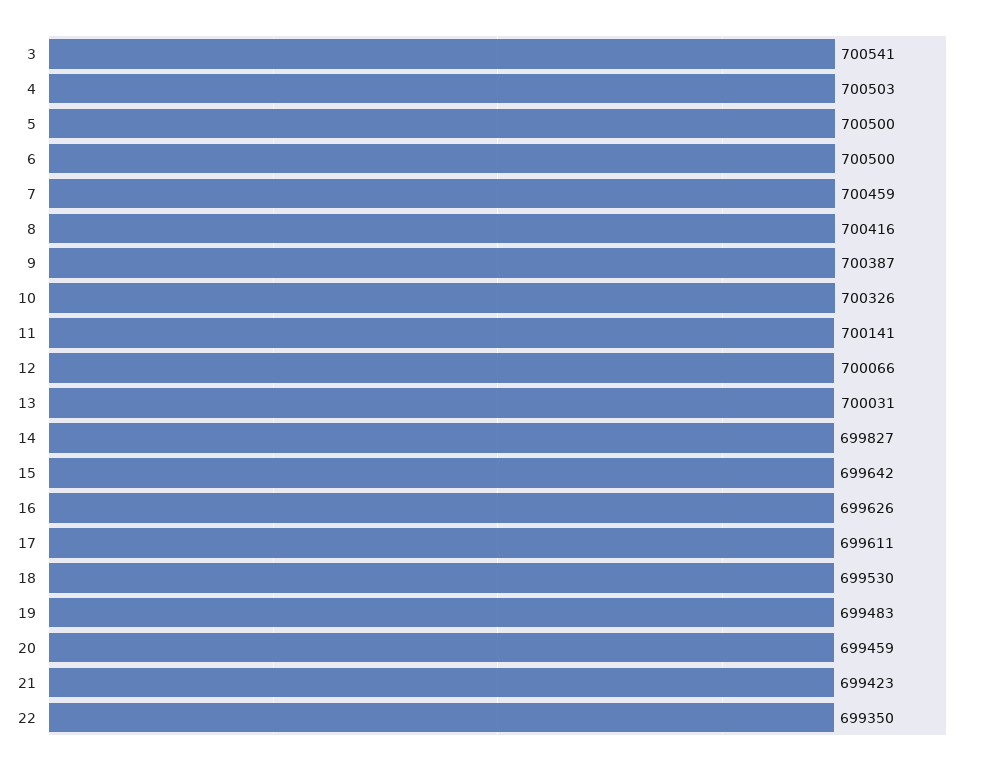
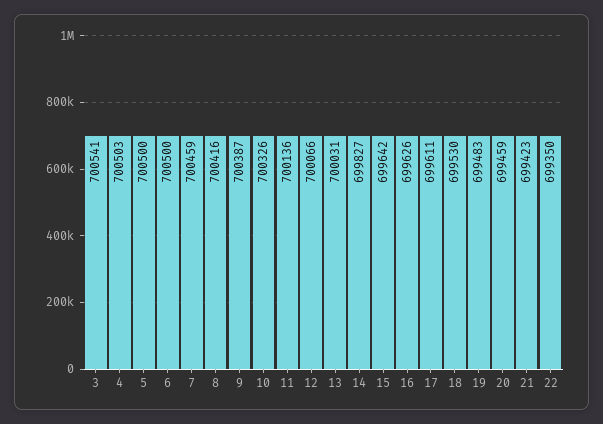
11: 700141 -> 700136

